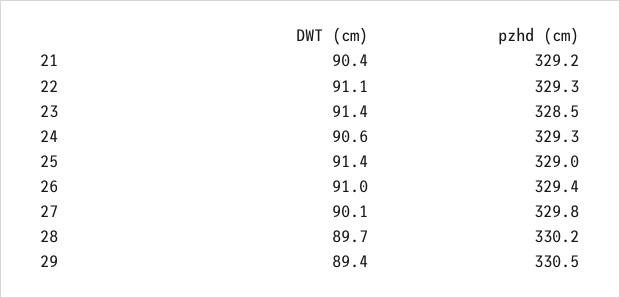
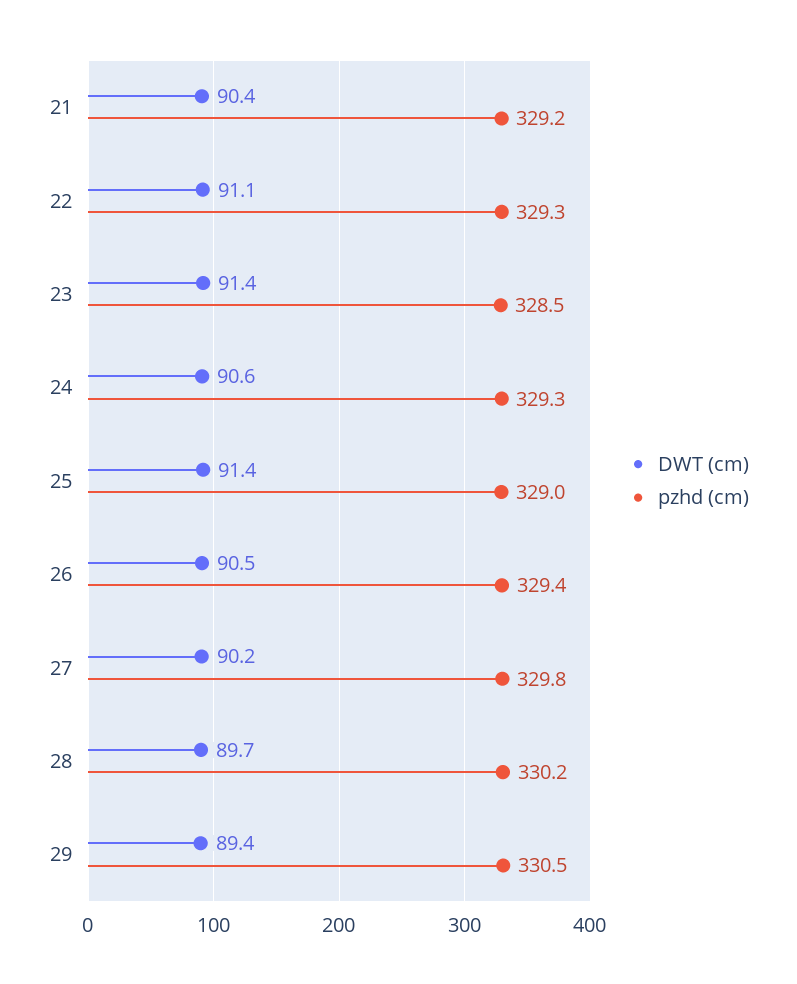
DWT (cm), 26: 91 -> 90.5
DWT (cm), 27: 90.1 -> 90.2

